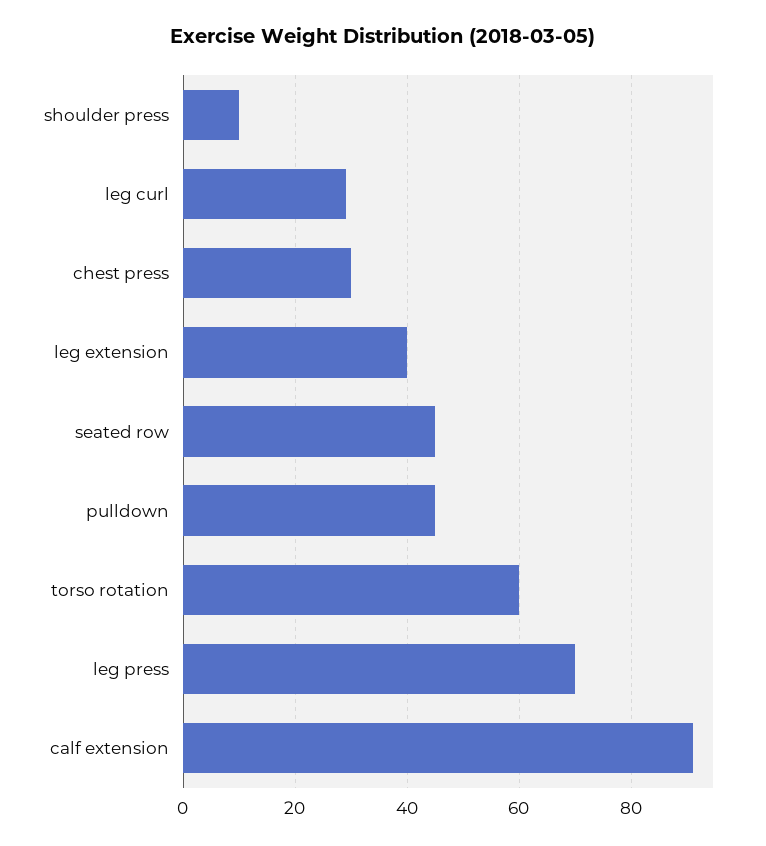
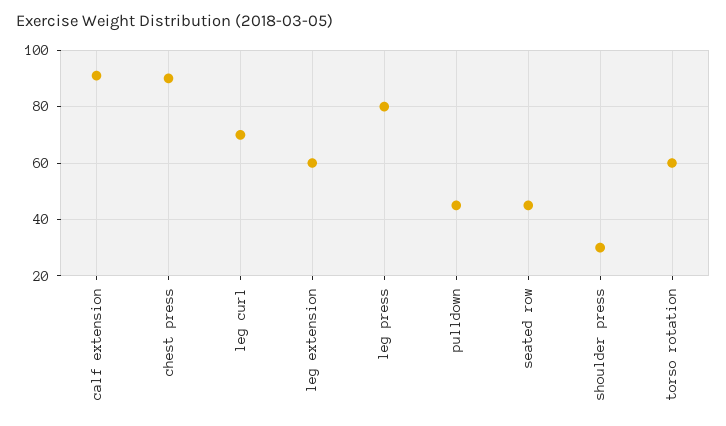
shoulder press: 10 -> 30
leg curl: 30 -> 70
chest press: 30 -> 90
leg extension: 40 -> 60
leg press: 70 -> 80

